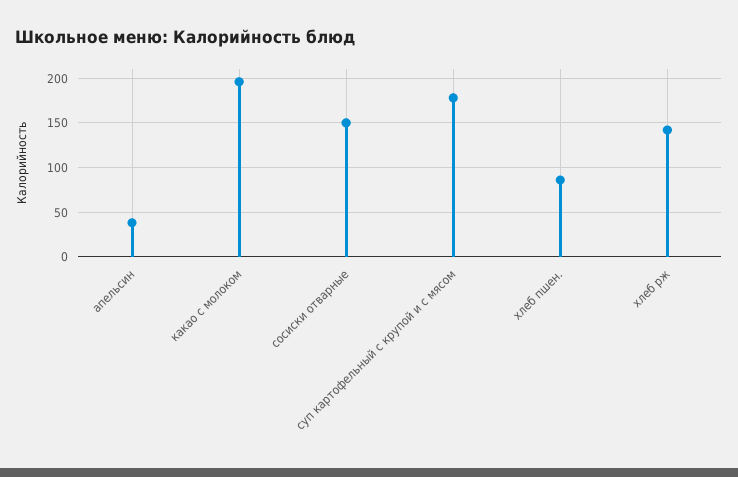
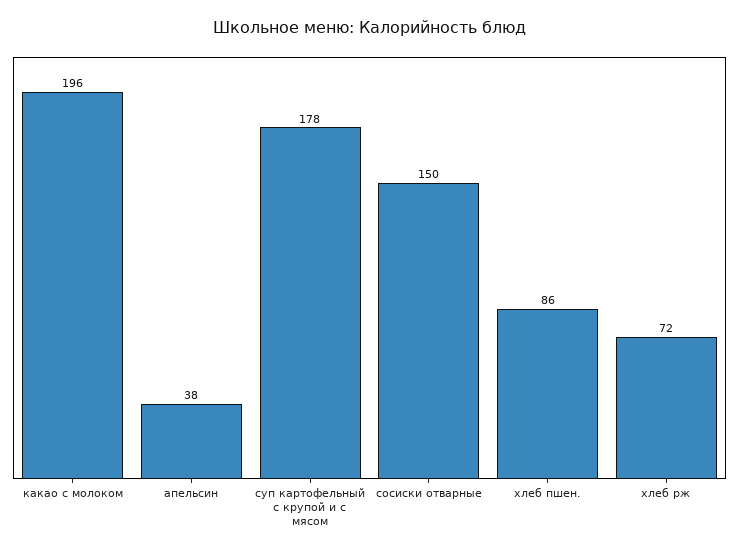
хлеб рж: 140 -> 72

